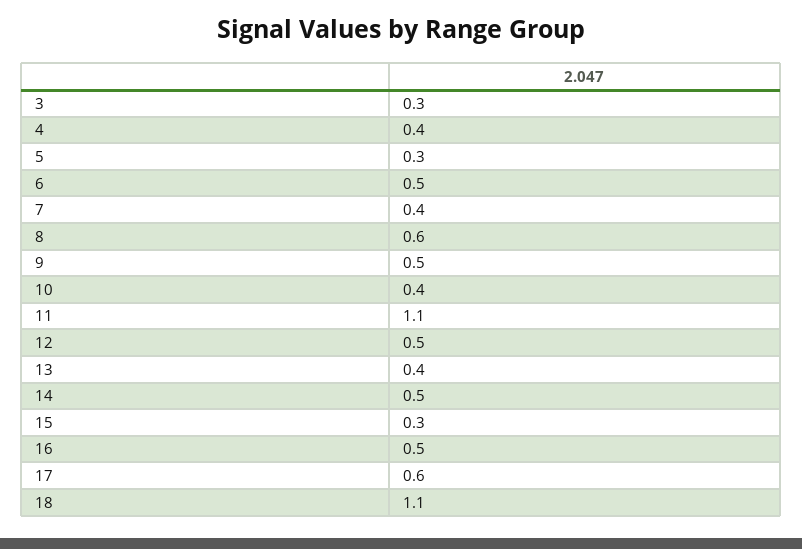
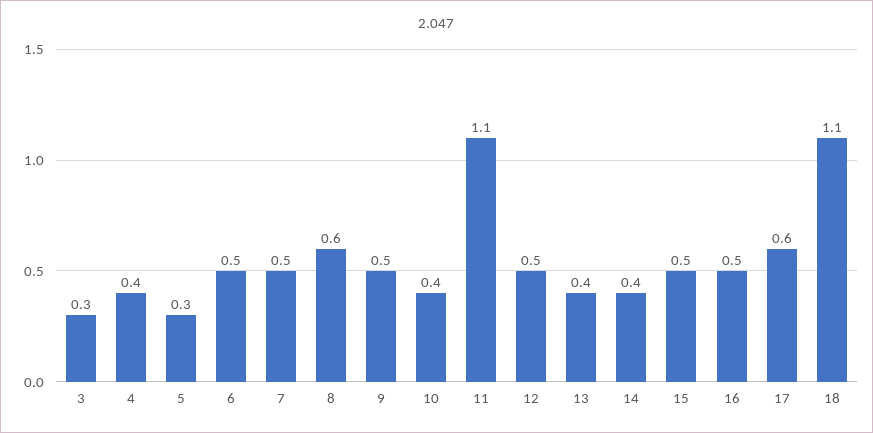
7: 0.4 -> 0.5
14: 0.5 -> 0.4
15: 0.3 -> 0.5

